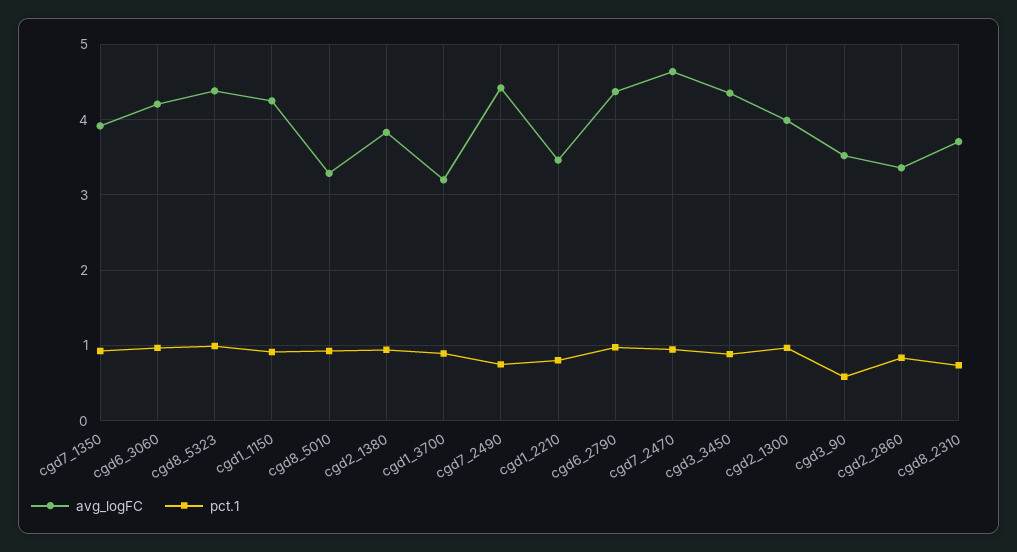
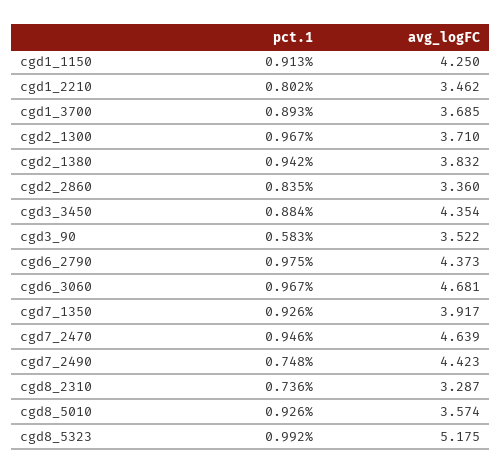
avg_logFC, cgd6_3060: 4.2 -> 4.681
avg_logFC, cgd8_5323: 4.4 -> 5.175
avg_logFC, cgd8_5010: 3.3 -> 3.574
avg_logFC, cgd1_3700: 3.2 -> 3.685
avg_logFC, cgd2_1300: 4 -> 3.71
avg_logFC, cgd8_2310: 3.7 -> 3.287

